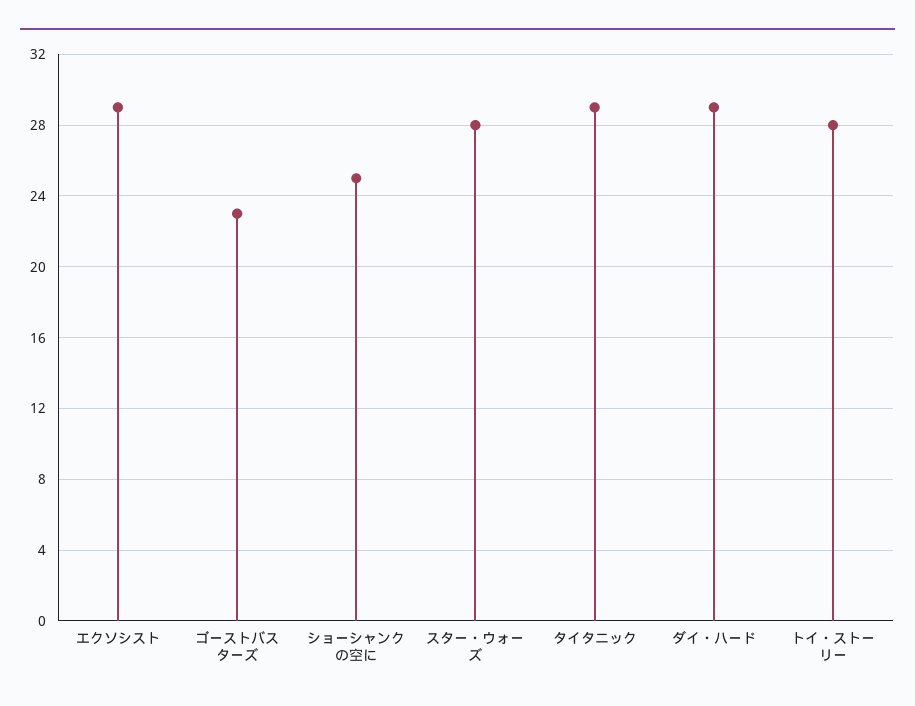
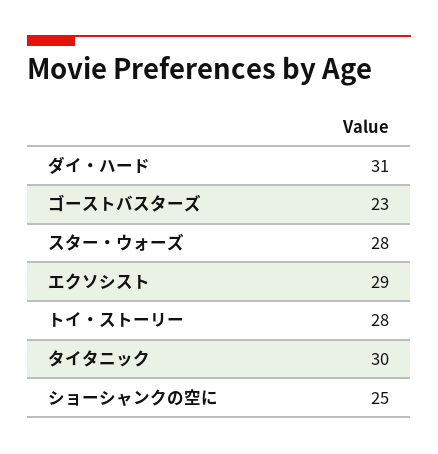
タイタニック: 29 -> 30
ダイ・ハード: 29 -> 31

